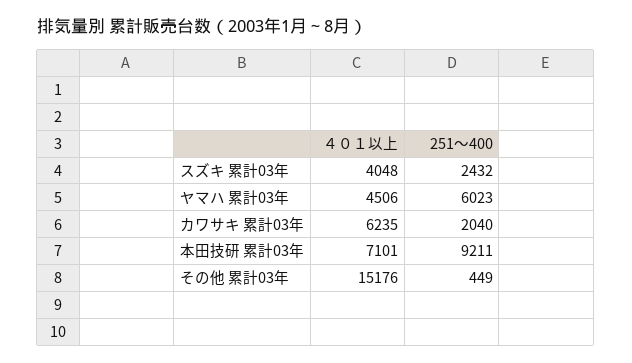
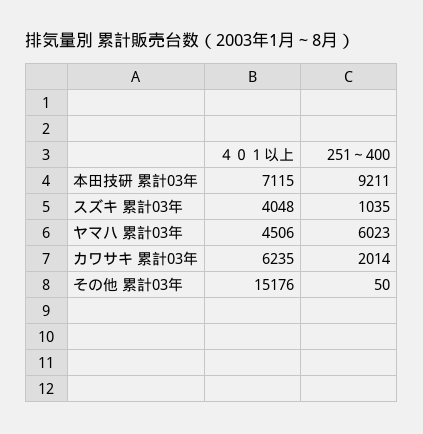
251～400, スズキ 累計03年: 2432 -> 1035
251～400, カワサキ 累計03年: 2040 -> 2014
４０１以上, 本田技研 累計03年: 7101 -> 7115
251～400, その他 累計03年: 449 -> 50

